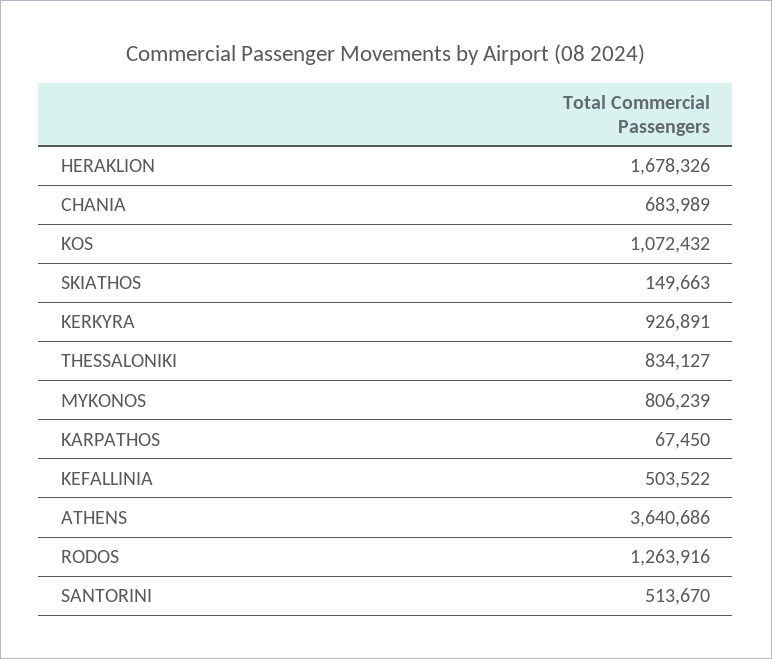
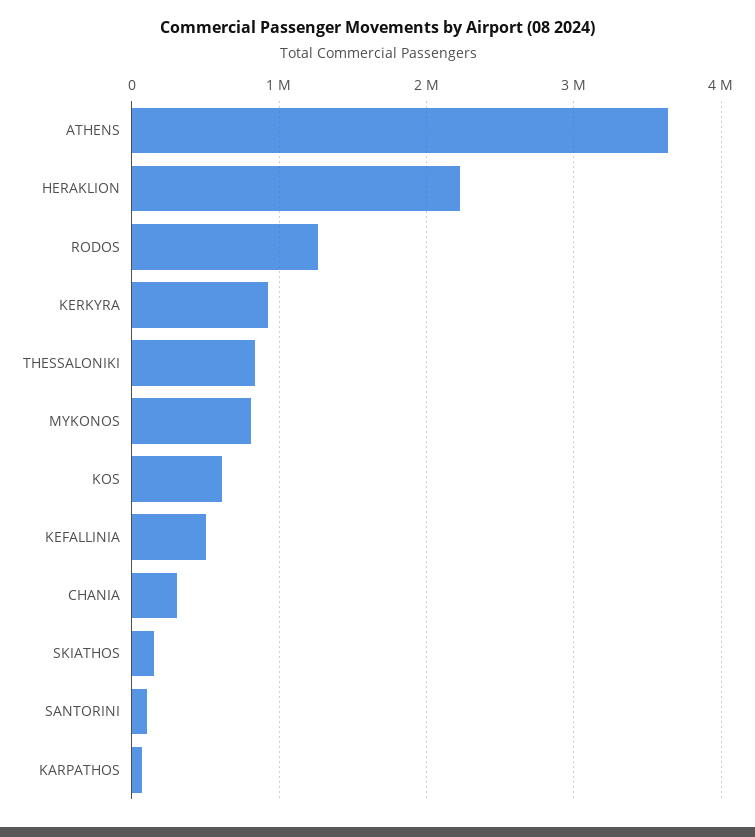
HERAKLION: 1678326 -> 2200000
CHANIA: 683989 -> 300000
KOS: 1072432 -> 600000
SANTORINI: 513670 -> 100000

